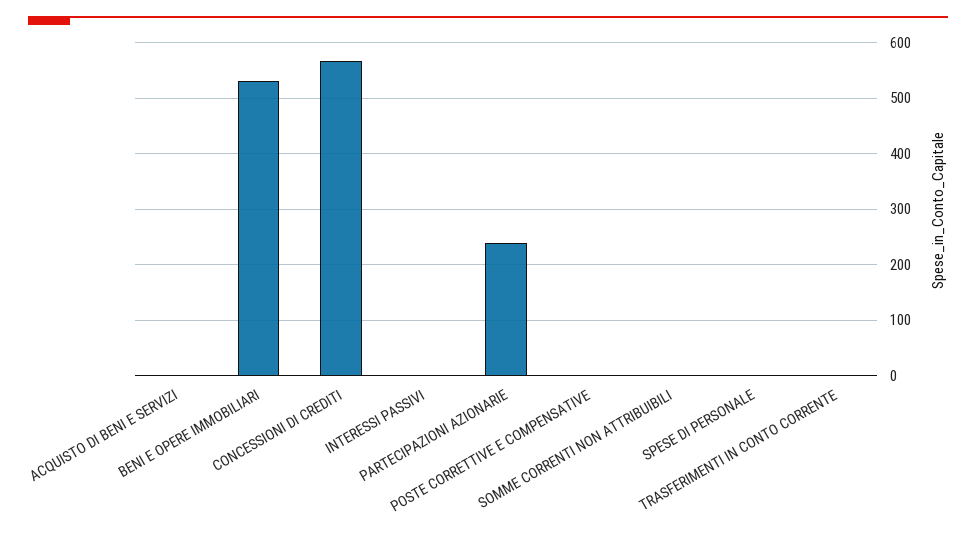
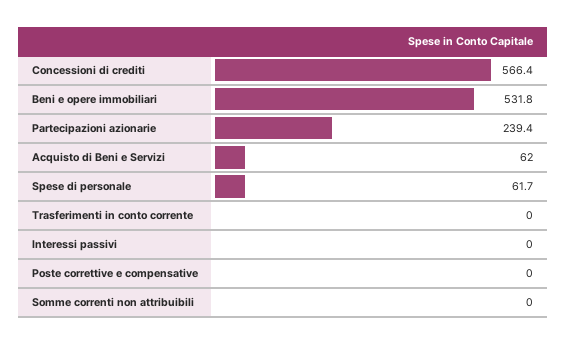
ACQUISTO DI BENI E SERVIZI: 0 -> 62
SPESE DI PERSONALE: 0 -> 61.7

